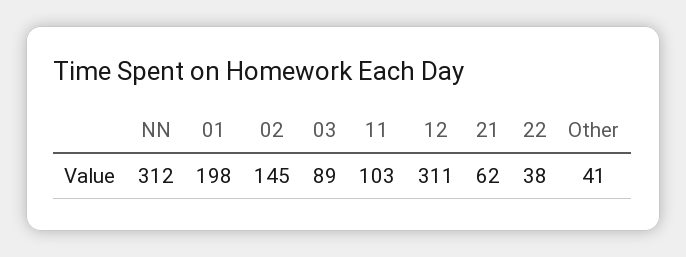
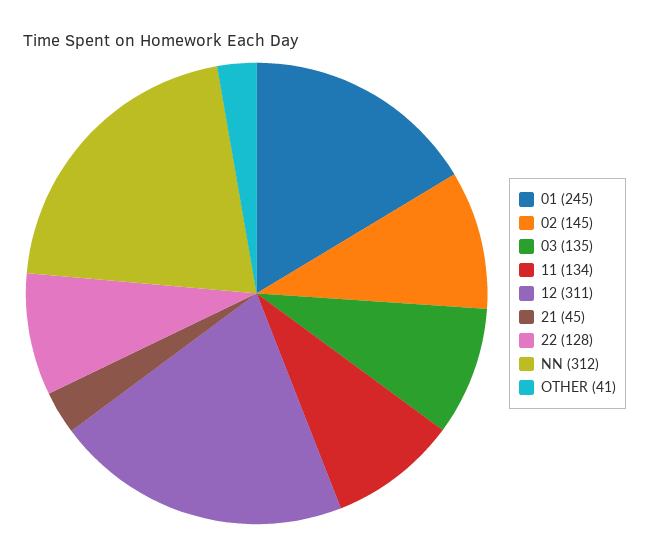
01: 198 -> 245
03: 89 -> 135
11: 103 -> 134
21: 62 -> 45
22: 38 -> 128

